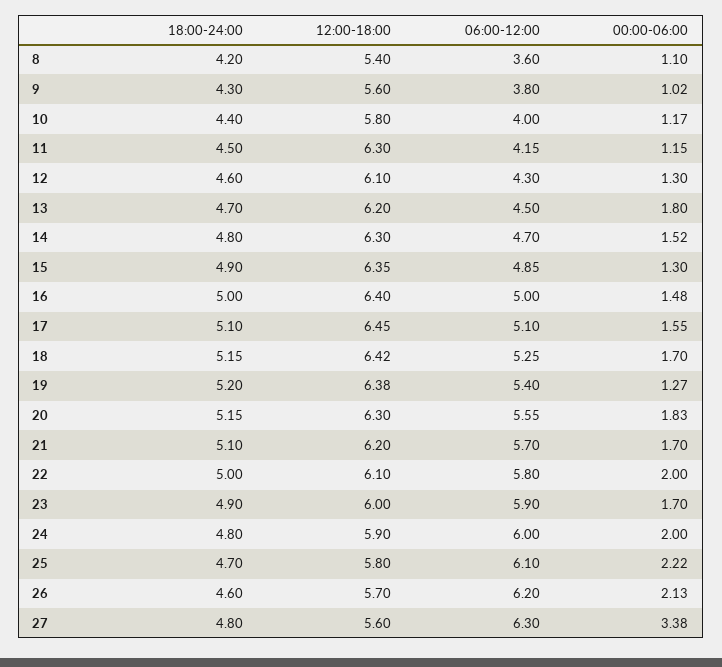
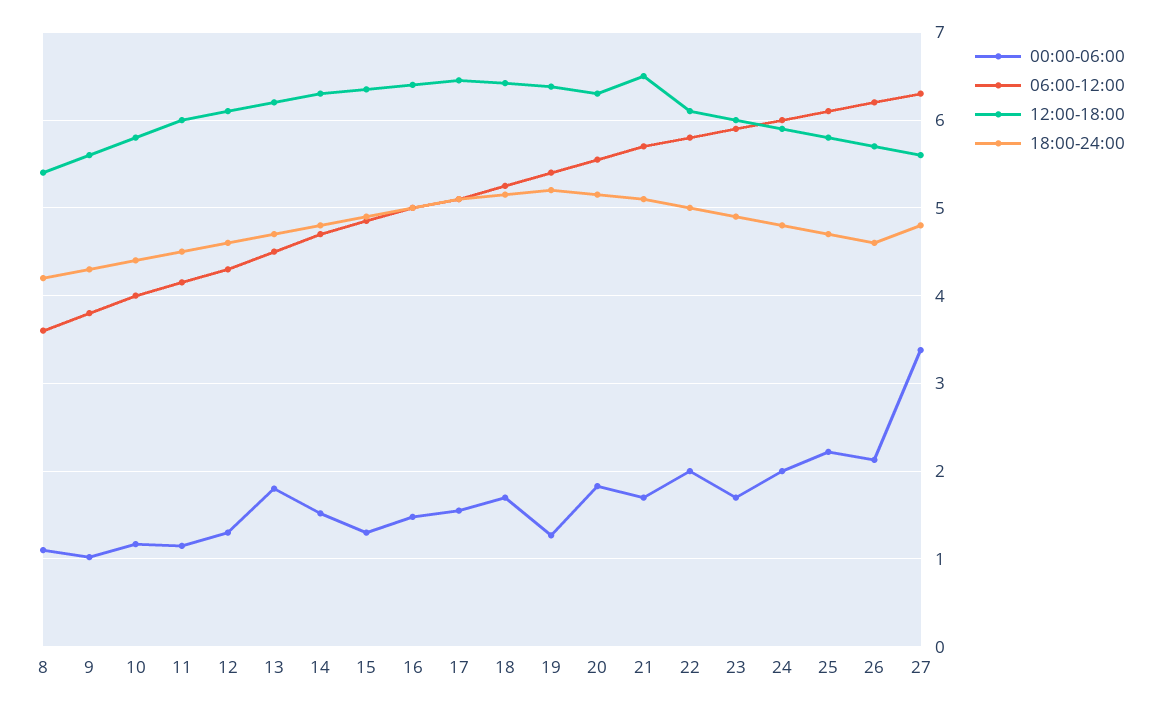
12:00-18:00, 11: 6.3 -> 6
12:00-18:00, 21: 6.2 -> 6.5

